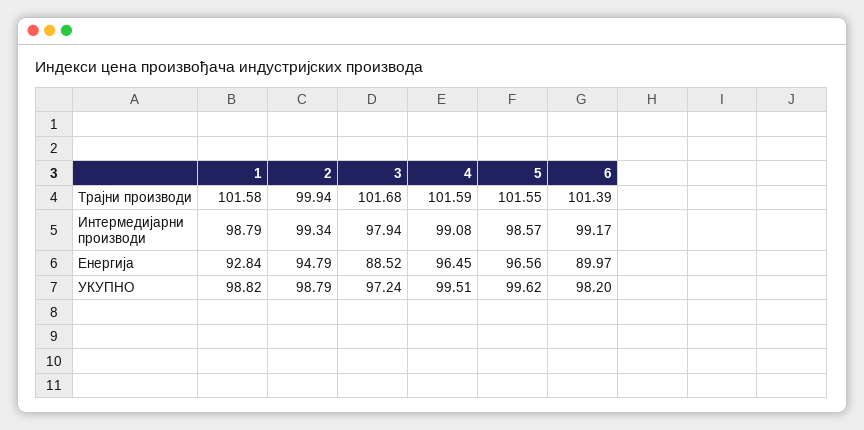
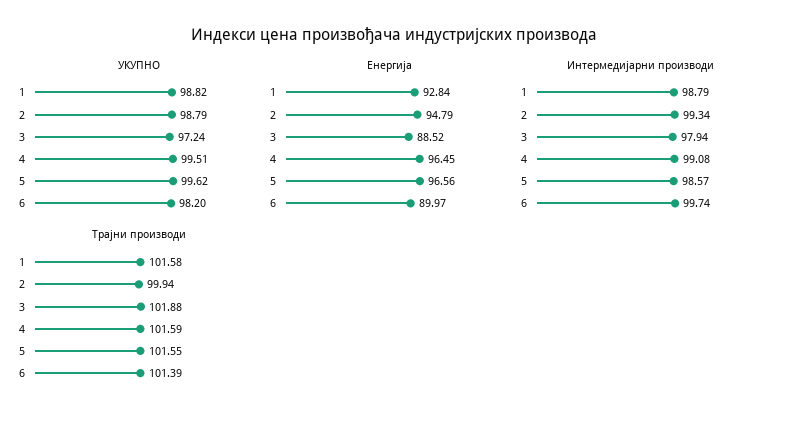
Трајни производи, 3: 101.68 -> 101.88
Интермедијарни производи, 6: 99.17 -> 99.74

